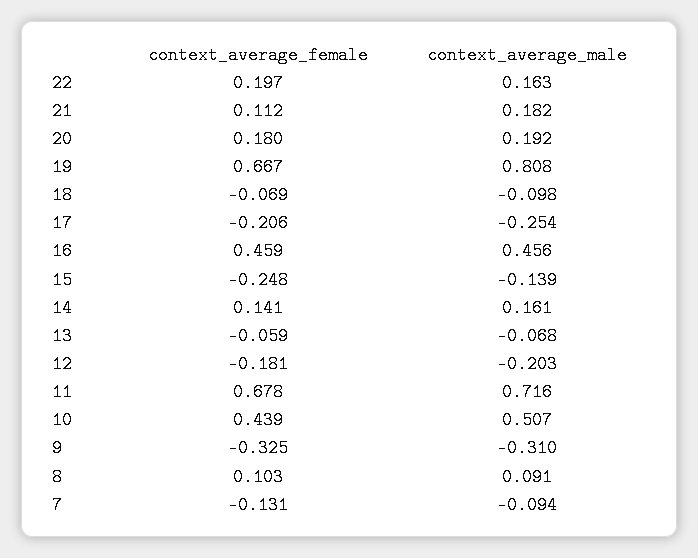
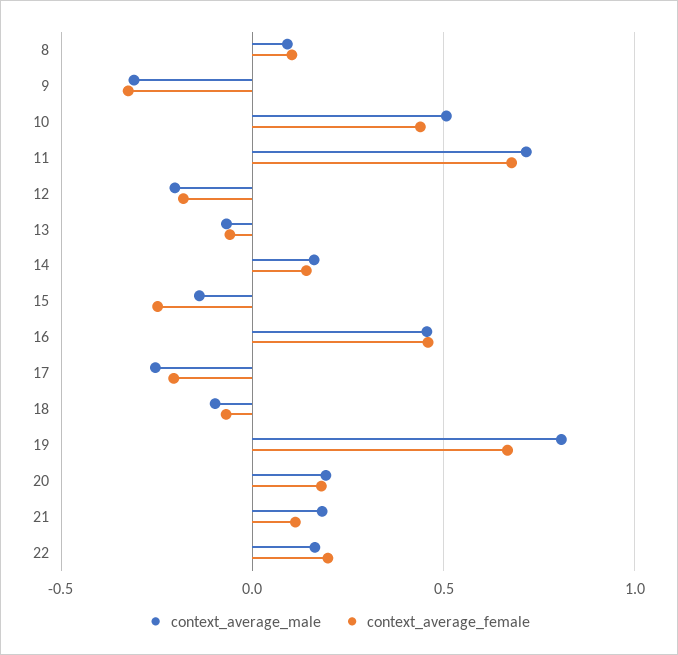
context_average_female, 7: -0.131 -> none
context_average_male, 7: -0.094 -> none

